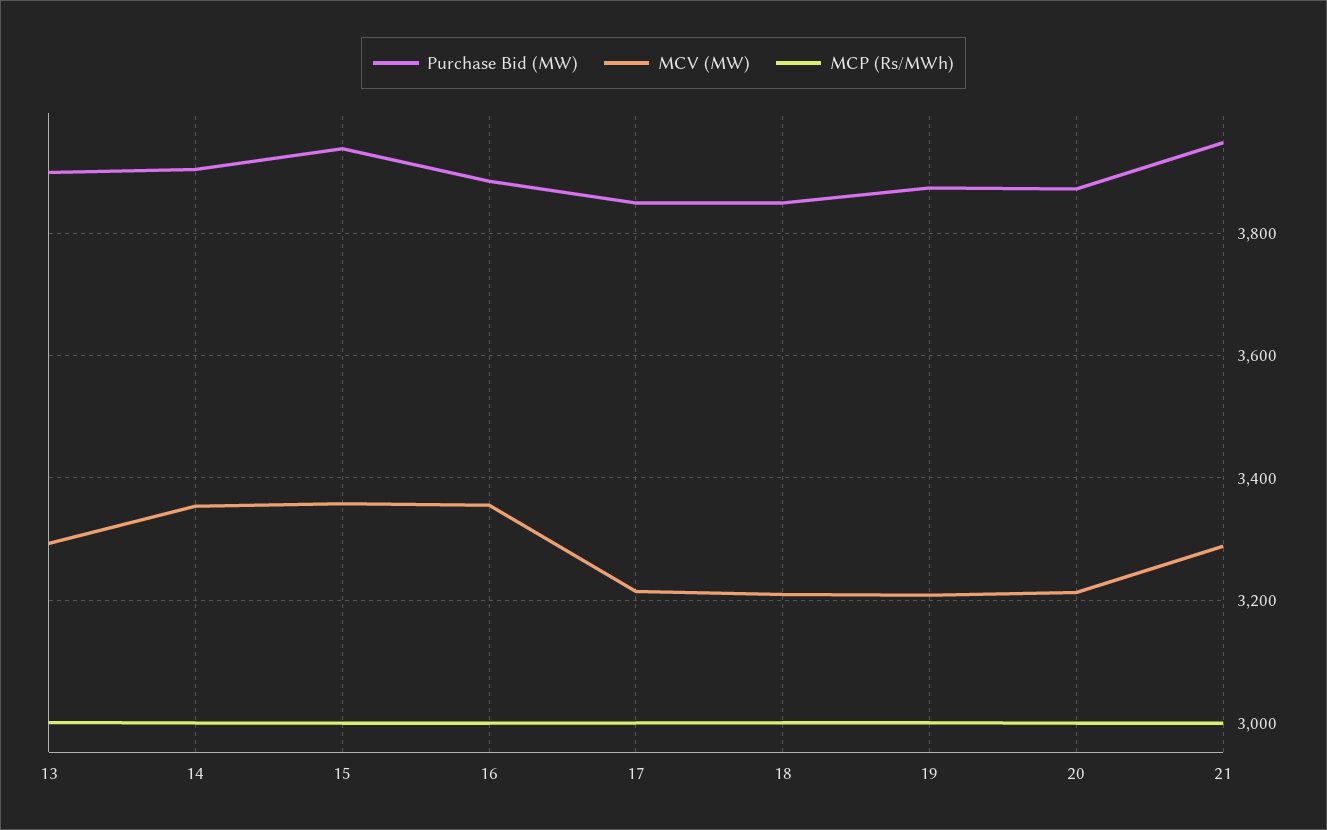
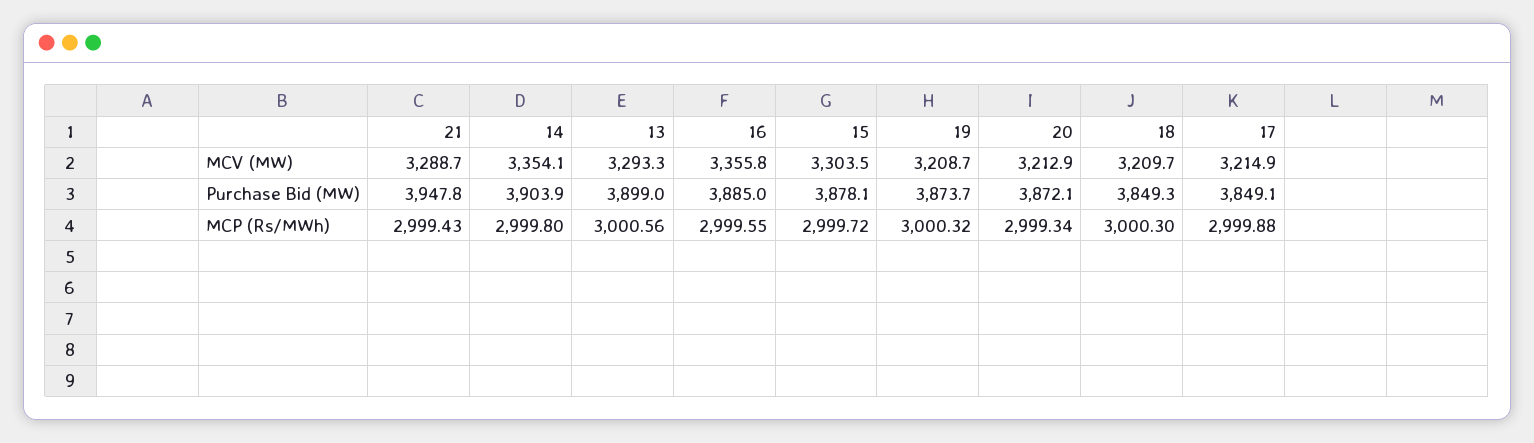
Purchase Bid (MW), 15: 3940 -> 3878.1
MCV (MW), 15: 3360 -> 3303.5

